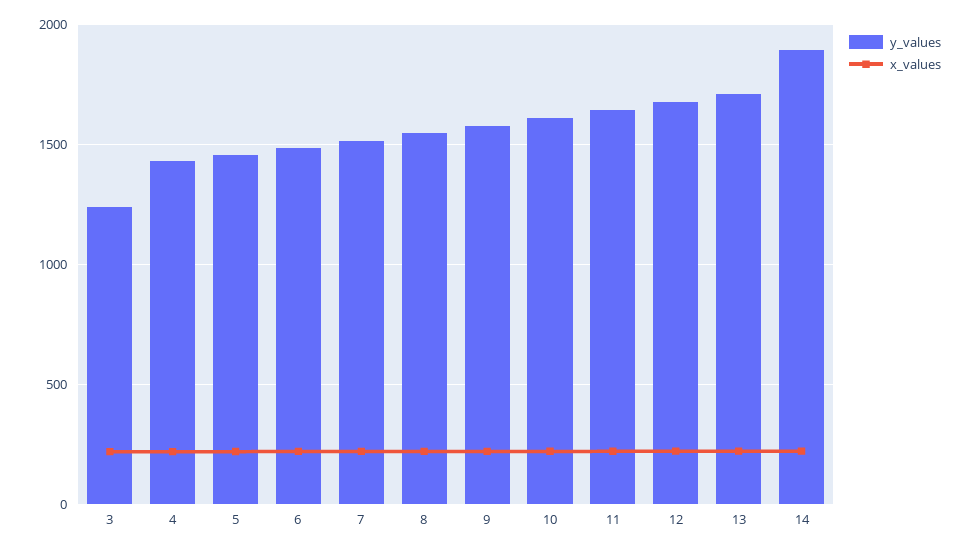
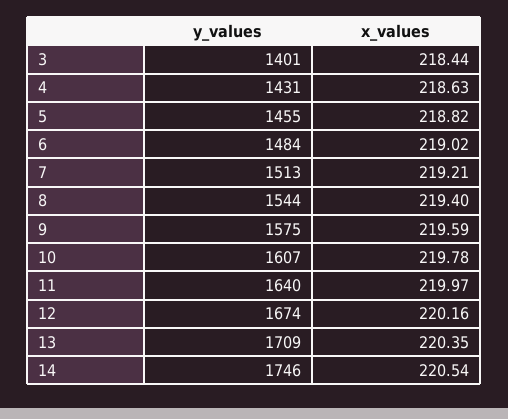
y_values, 3: 1250 -> 1401
y_values, 14: 1900 -> 1746

